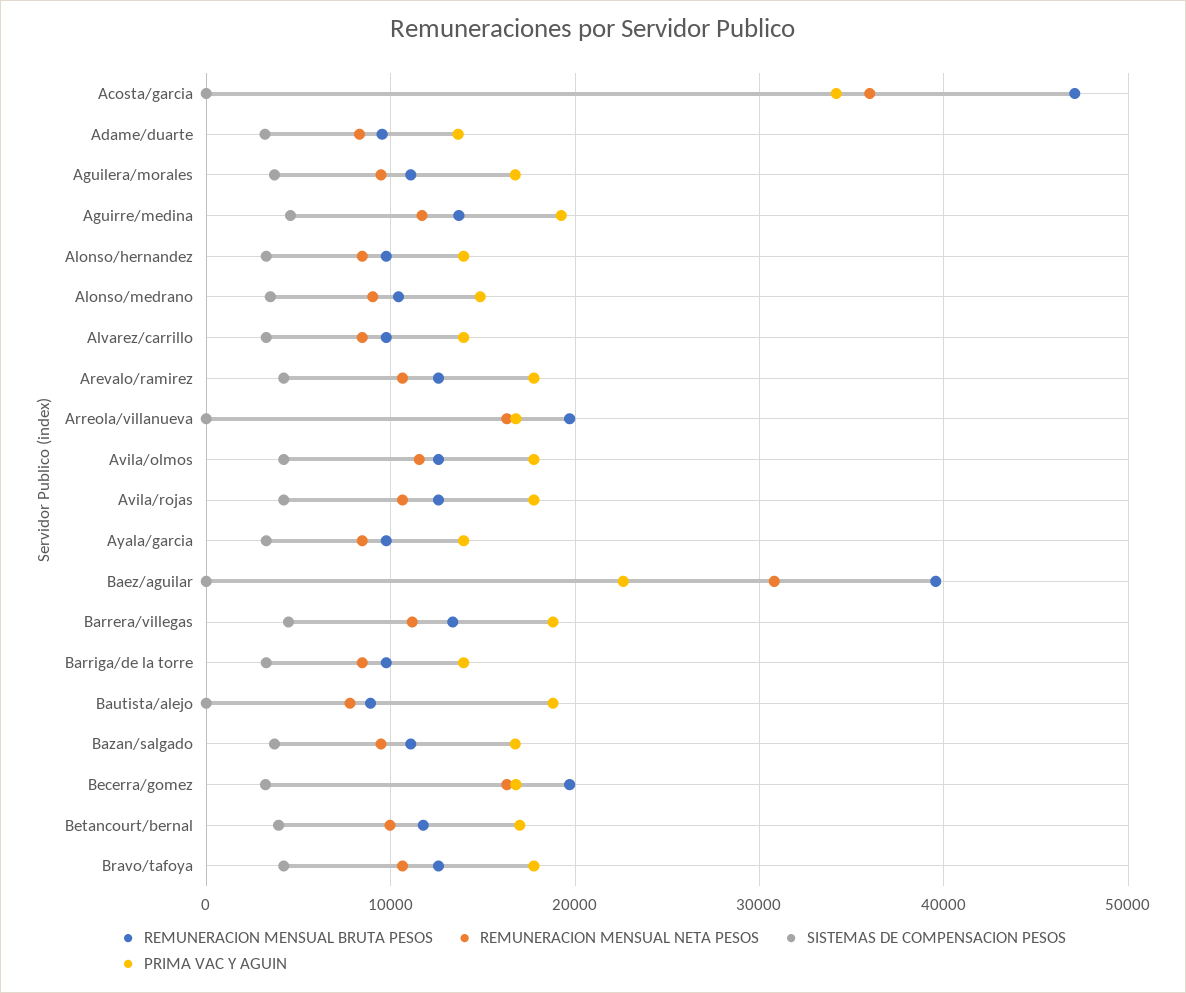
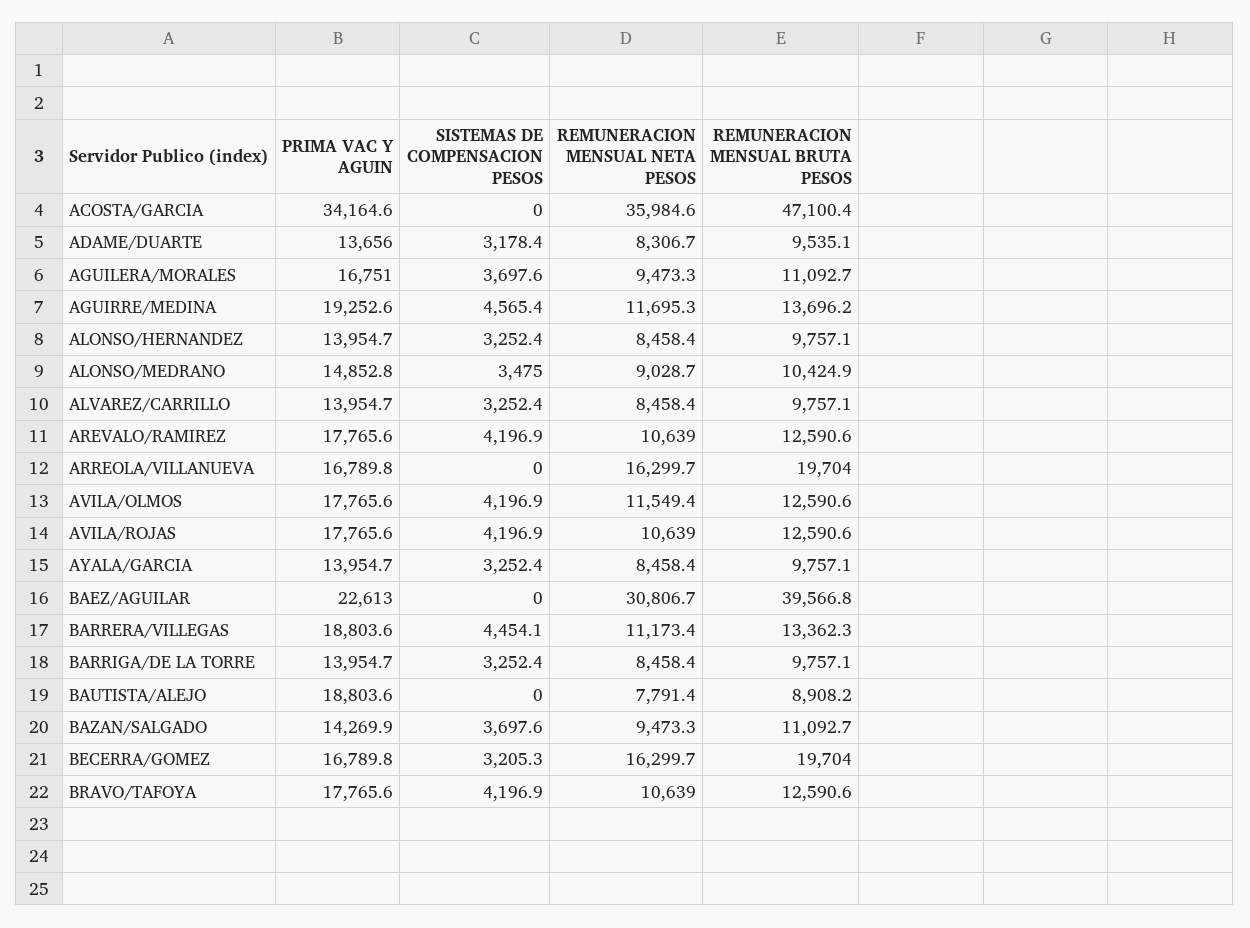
PRIMA VAC Y AGUIN, Bazan/salgado: 17000 -> 14269.9
REMUNERACION MENSUAL BRUTA PESOS, Betancourt/bernal: 12000 -> none
REMUNERACION MENSUAL NETA PESOS, Betancourt/bernal: 10000 -> none
SISTEMAS DE COMPENSACION PESOS, Betancourt/bernal: 4000 -> none
PRIMA VAC Y AGUIN, Betancourt/bernal: 17000 -> none

